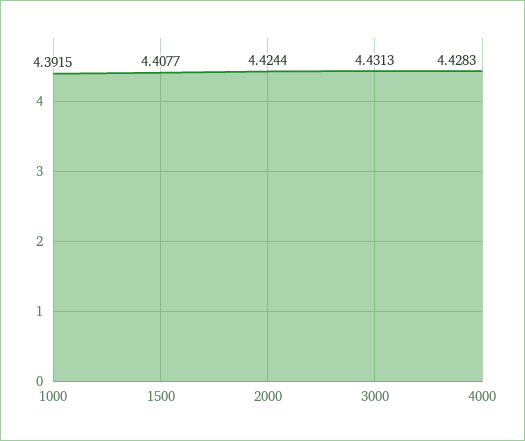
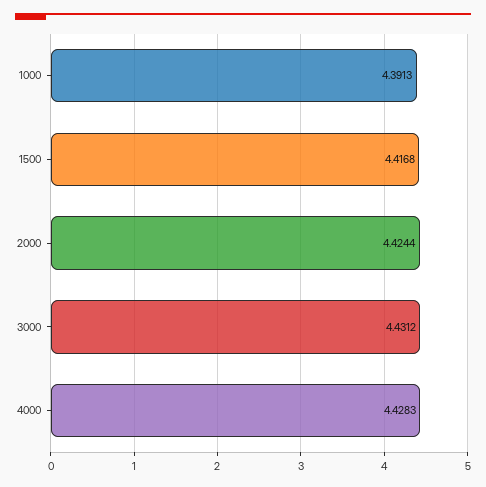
1000: 4.3915 -> 4.3913
1500: 4.4077 -> 4.4168
3000: 4.4313 -> 4.4312

